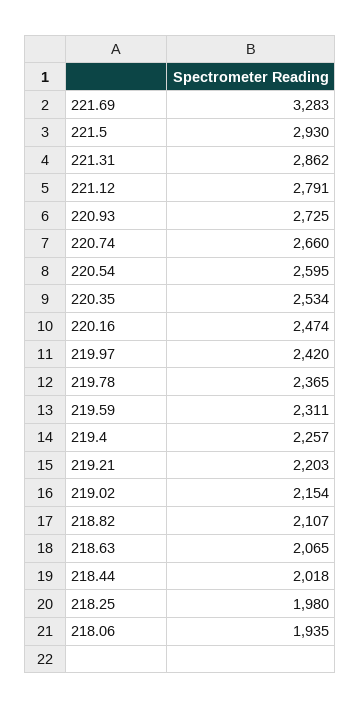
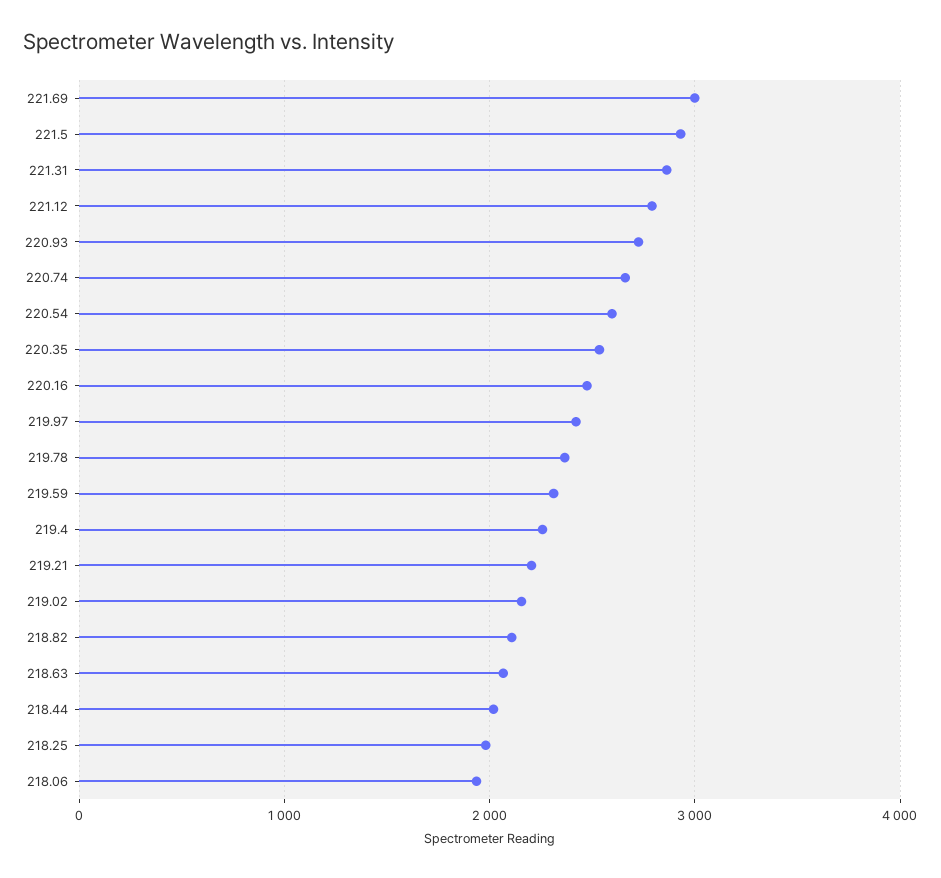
221.69: 3283 -> 3000

